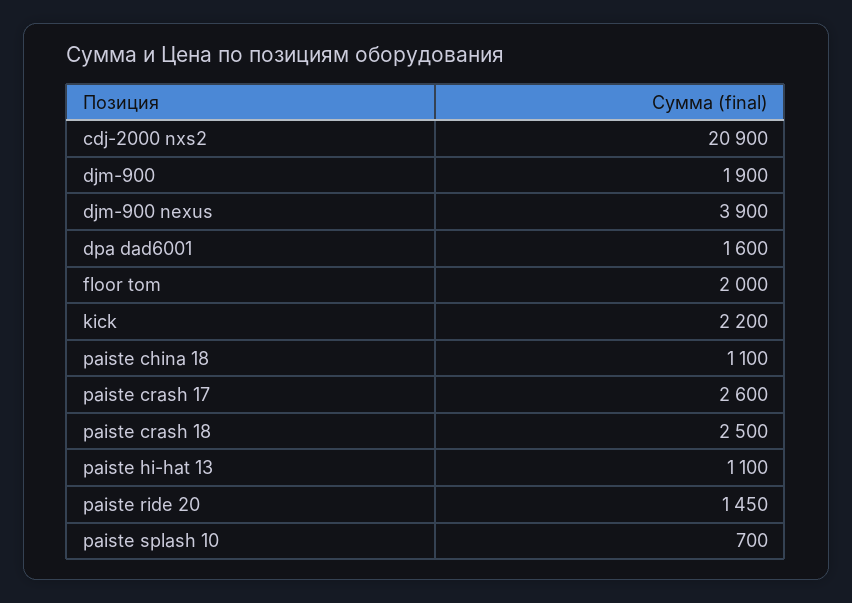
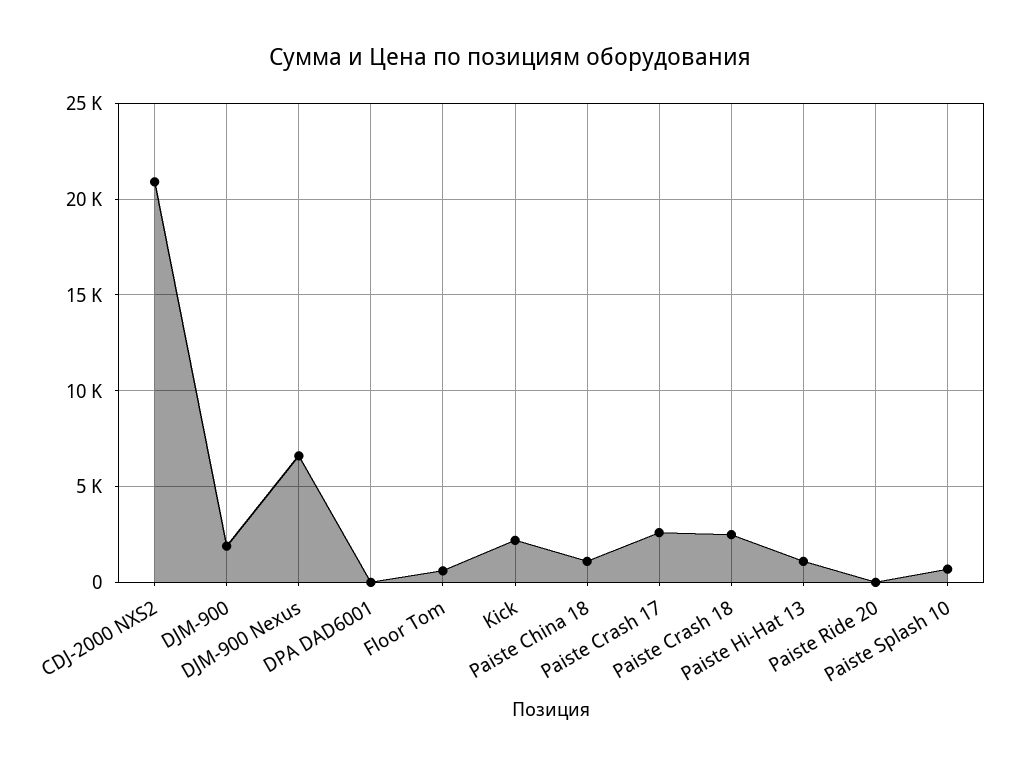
djm-900 nexus: 3900 -> 6500
dpa dad6001: 1600 -> 0
floor tom: 2000 -> 500
paiste ride 20: 1450 -> 0

